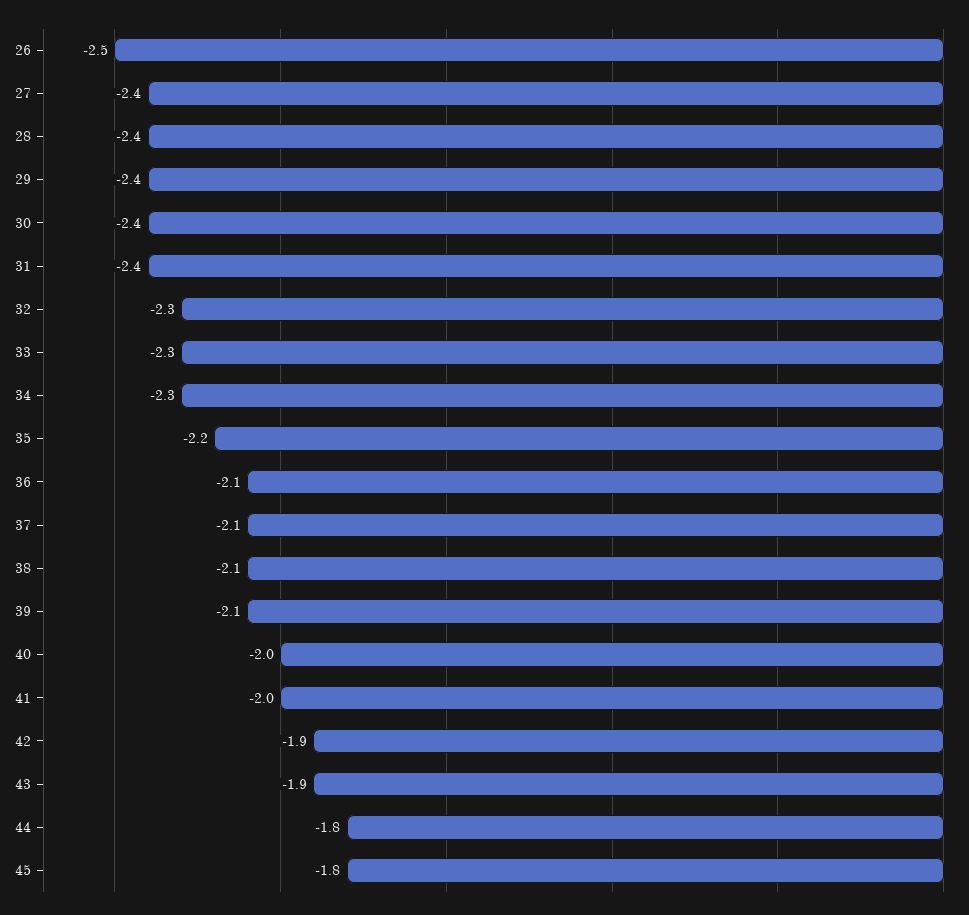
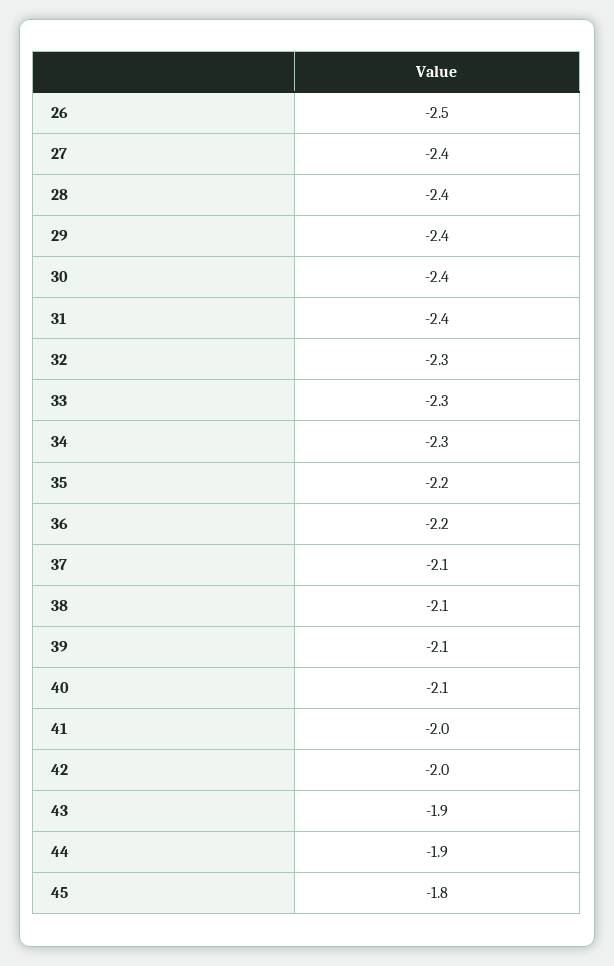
36: -2.1 -> -2.2
40: -2 -> -2.1
42: -1.9 -> -2
44: -1.8 -> -1.9

